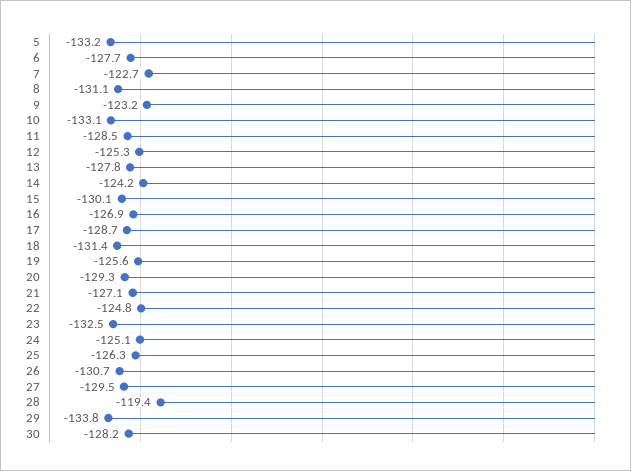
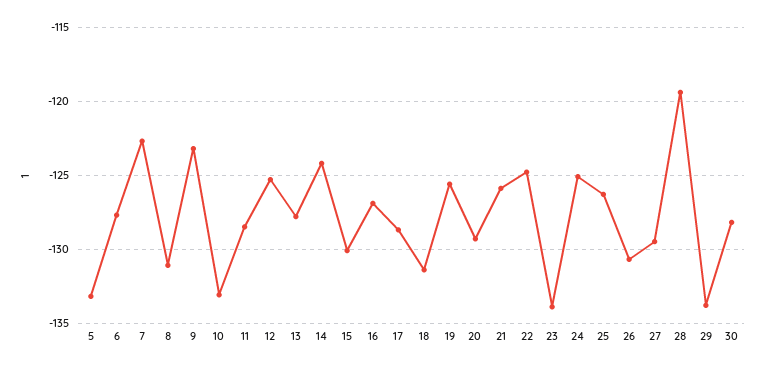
21: -127.1 -> -126
23: -132.5 -> -134

